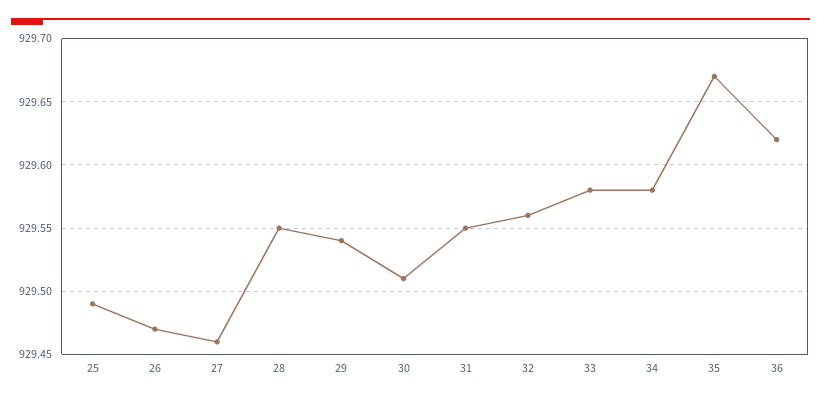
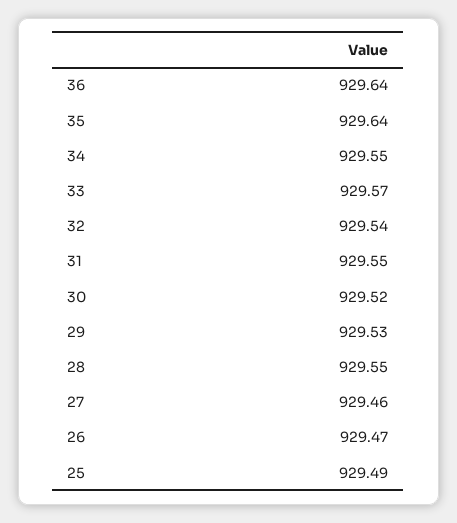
29: 929.54 -> 929.53
30: 929.51 -> 929.52
32: 929.56 -> 929.54
33: 929.58 -> 929.57
34: 929.58 -> 929.55
35: 929.67 -> 929.64
36: 929.62 -> 929.64

